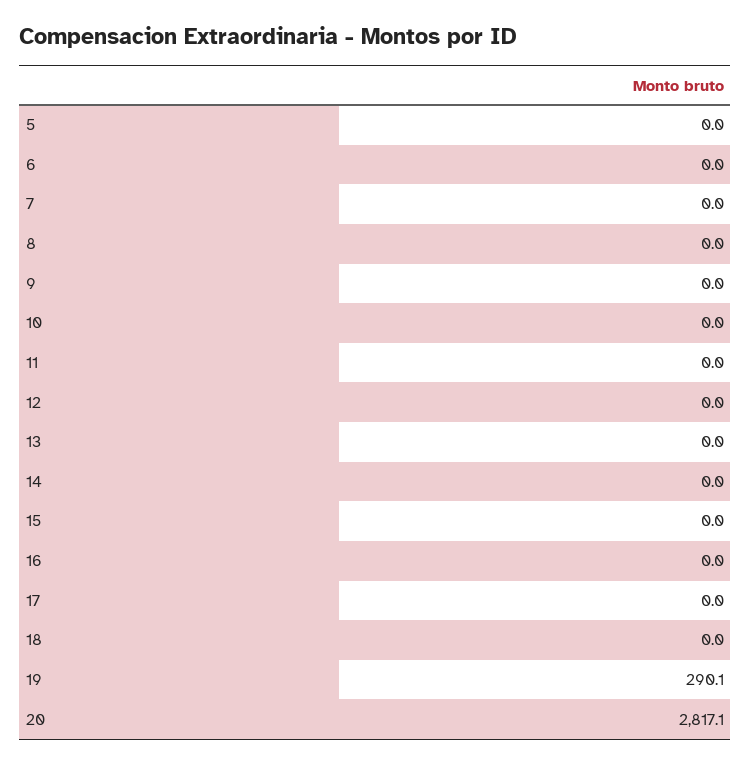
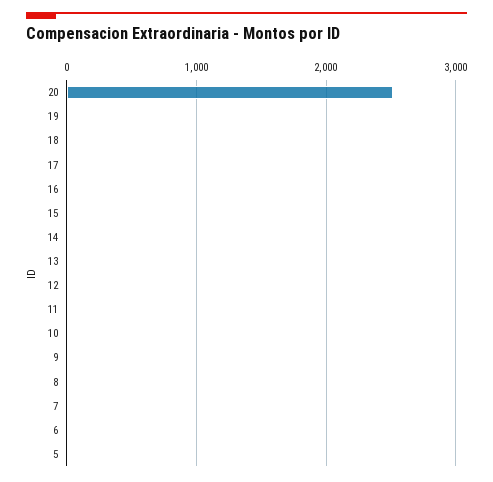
19: 290.1 -> 0
20: 2817.1 -> 2500

